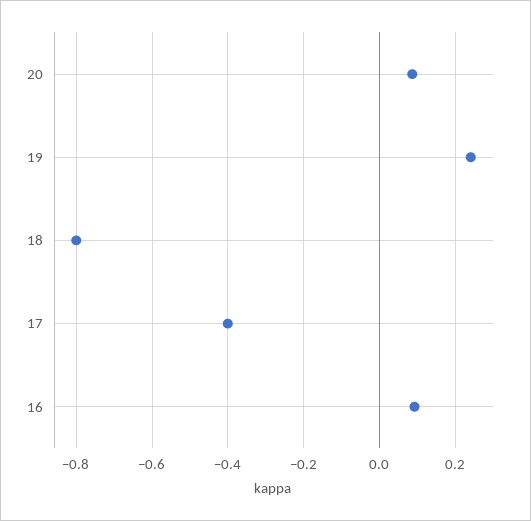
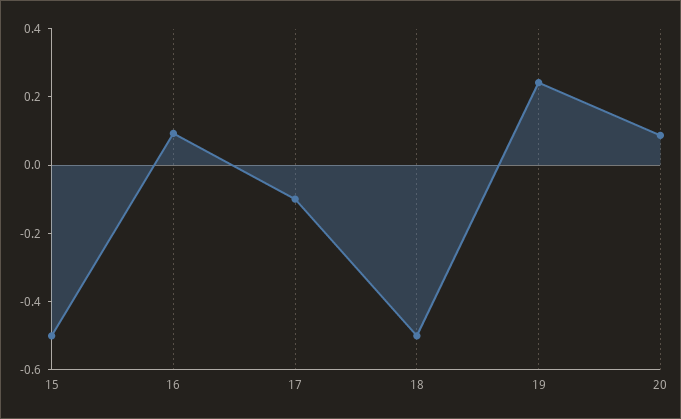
18: -0.8 -> -0.5
17: -0.4 -> -0.1
15: none -> -0.5

